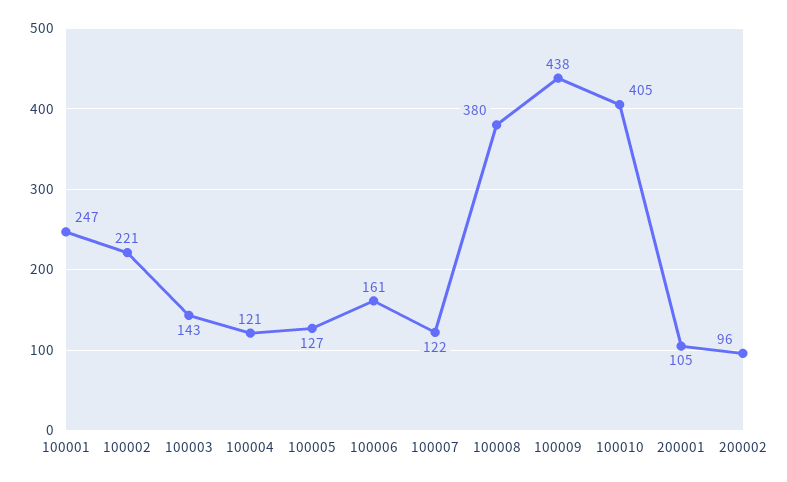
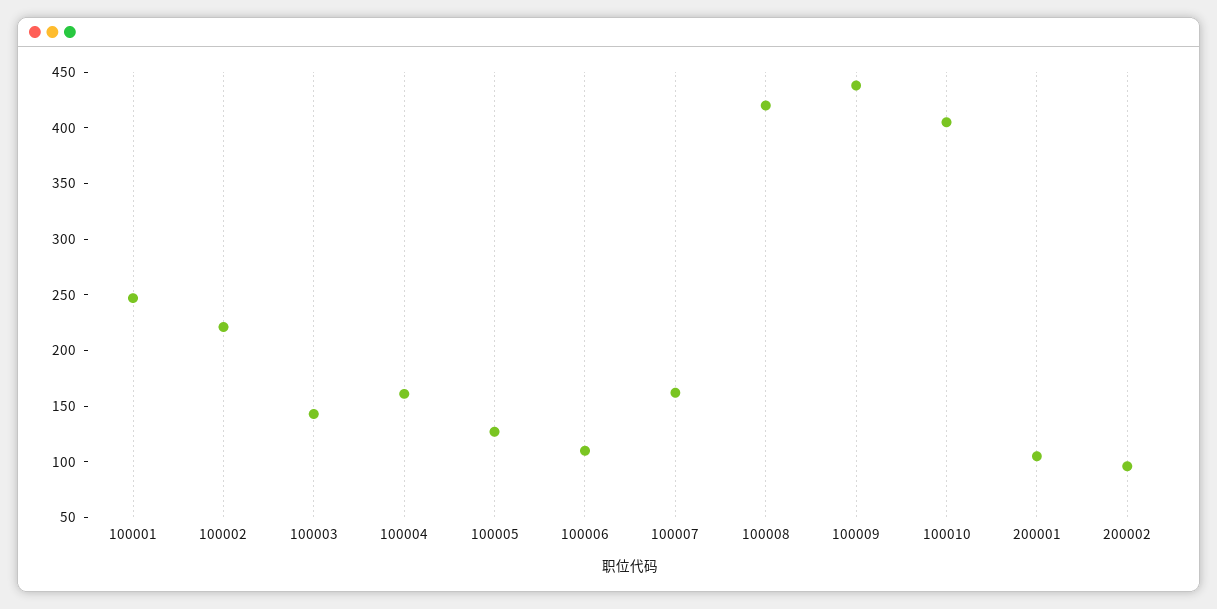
100004: 121 -> 160
100006: 161 -> 110
100007: 122 -> 160
100008: 380 -> 420

